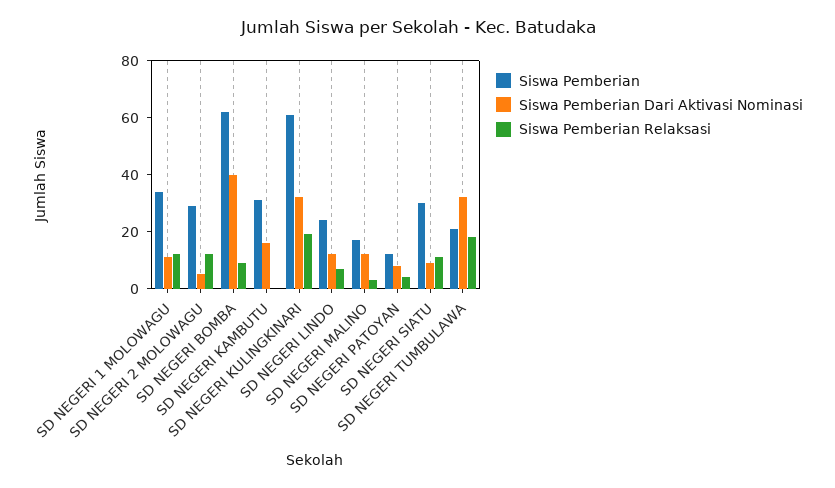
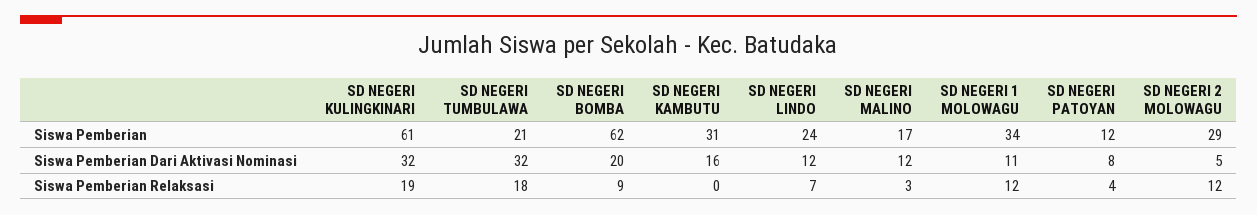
Siswa Pemberian Dari Aktivasi Nominasi, SD NEGERI BOMBA: 40 -> 20
Siswa Pemberian, SD NEGERI SIATU: 30 -> none
Siswa Pemberian Dari Aktivasi Nominasi, SD NEGERI SIATU: 10 -> none
Siswa Pemberian Relaksasi, SD NEGERI SIATU: 10 -> none

